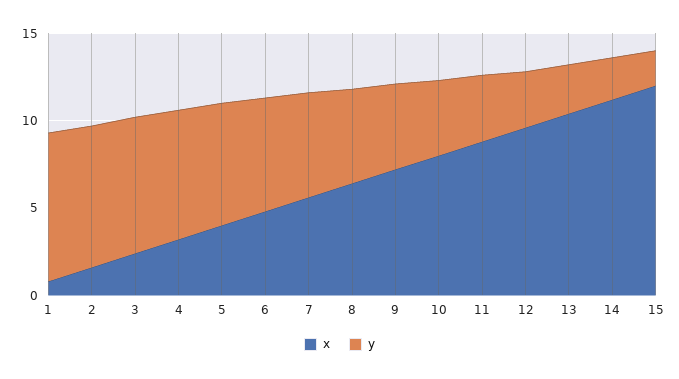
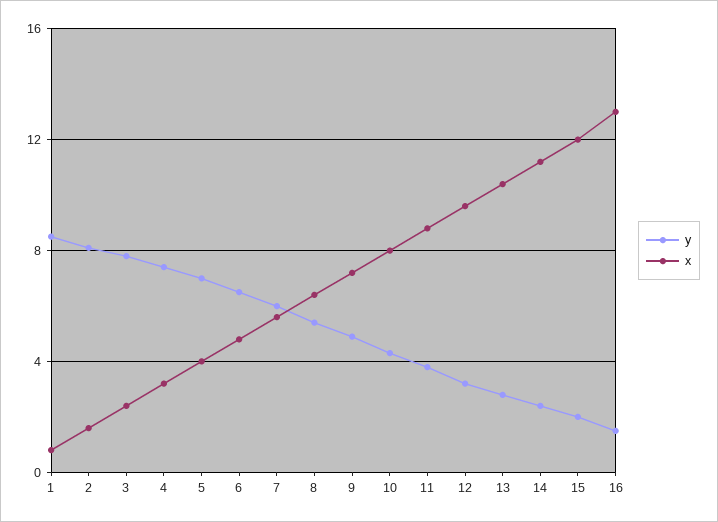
y, 16: none -> 1.5
x, 16: none -> 13

